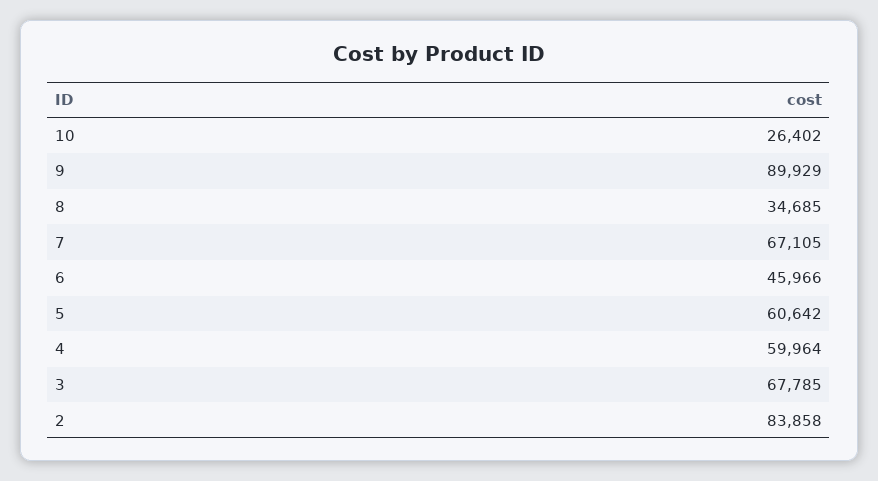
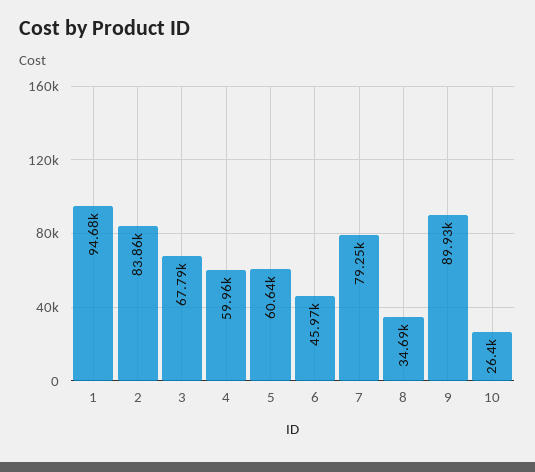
7: 67105 -> 79250
1: none -> 94680

